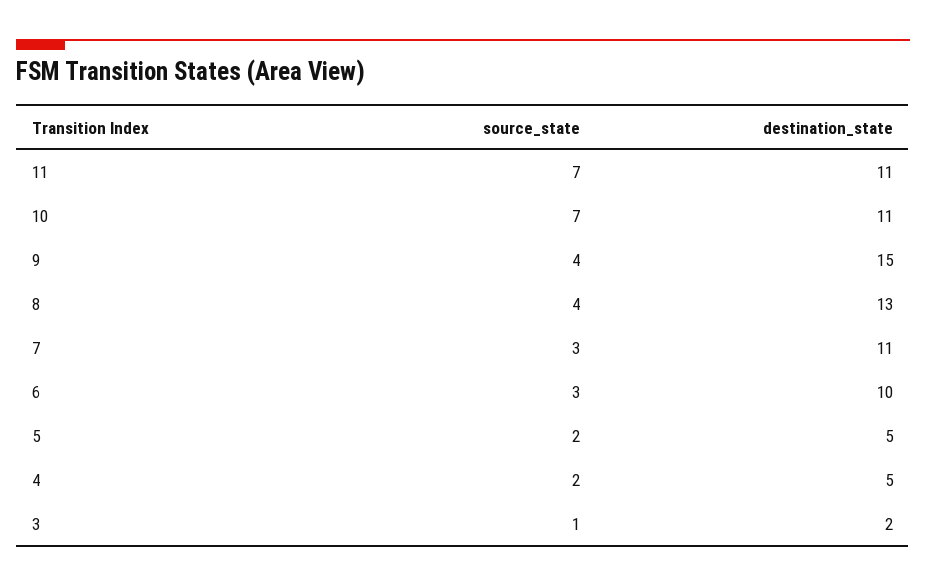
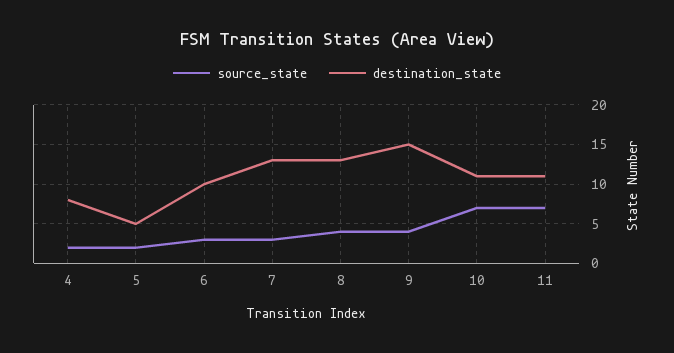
destination_state, 7: 11 -> 13
destination_state, 4: 5 -> 8
source_state, 3: 1 -> none
destination_state, 3: 2 -> none

